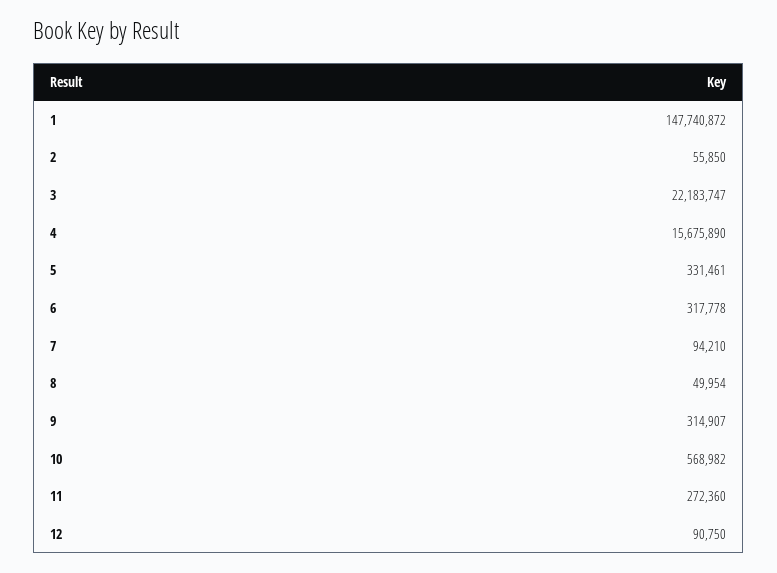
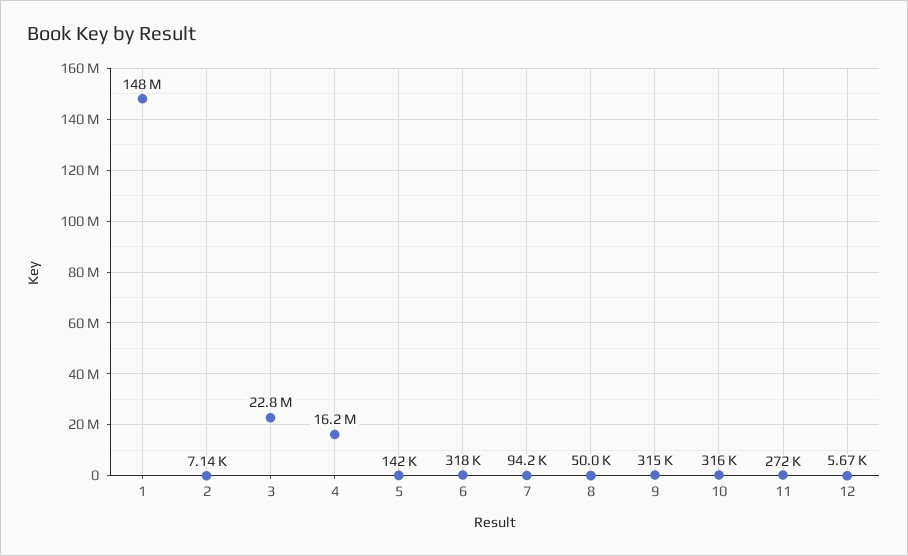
2: 55850 -> 7140
3: 22183747 -> 22800000
4: 15675890 -> 16200000
5: 331461 -> 142000
10: 568982 -> 316000
12: 90750 -> 5670

